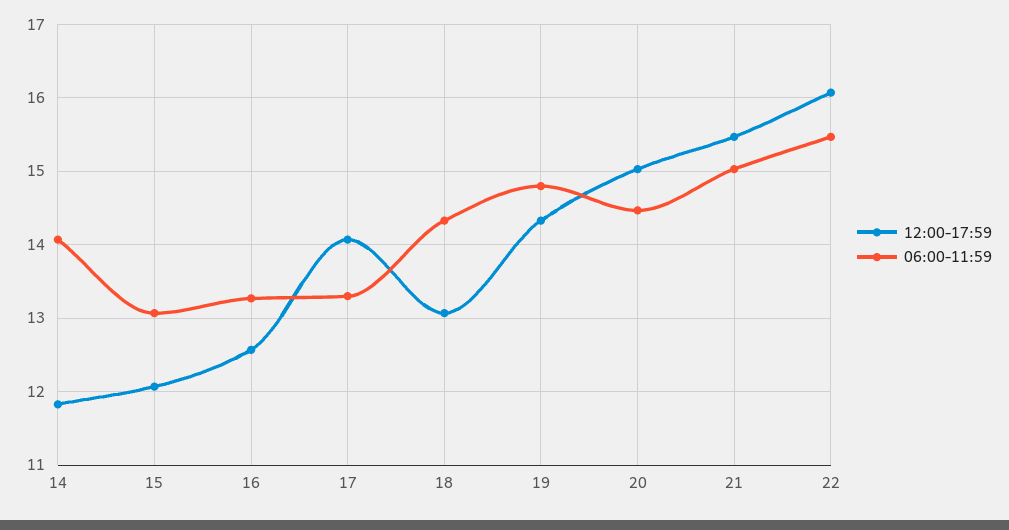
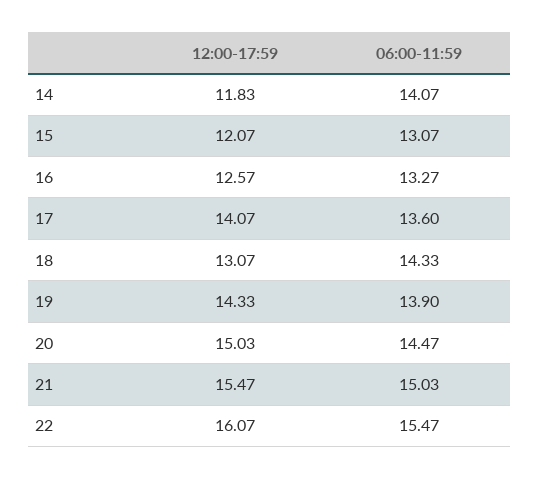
06:00-11:59, 17: 13.3 -> 13.6
06:00-11:59, 19: 14.8 -> 13.9

